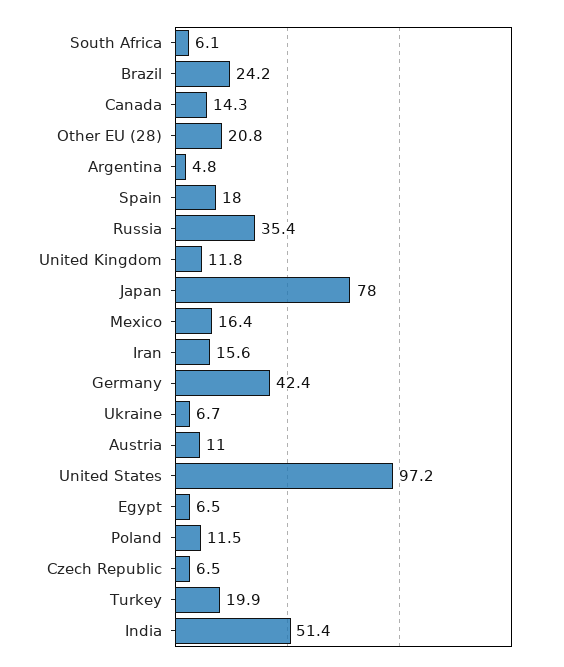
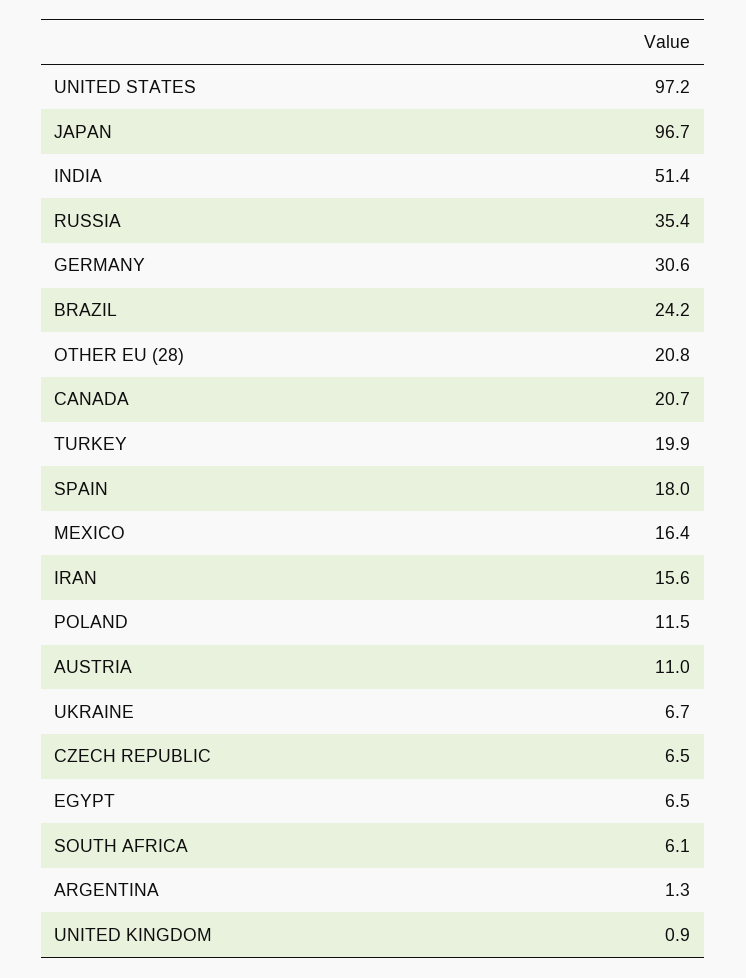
Canada: 14.3 -> 20.7
Argentina: 4.8 -> 1.3
United Kingdom: 11.8 -> 0.9
Japan: 78 -> 96.7
Germany: 42.4 -> 30.6

